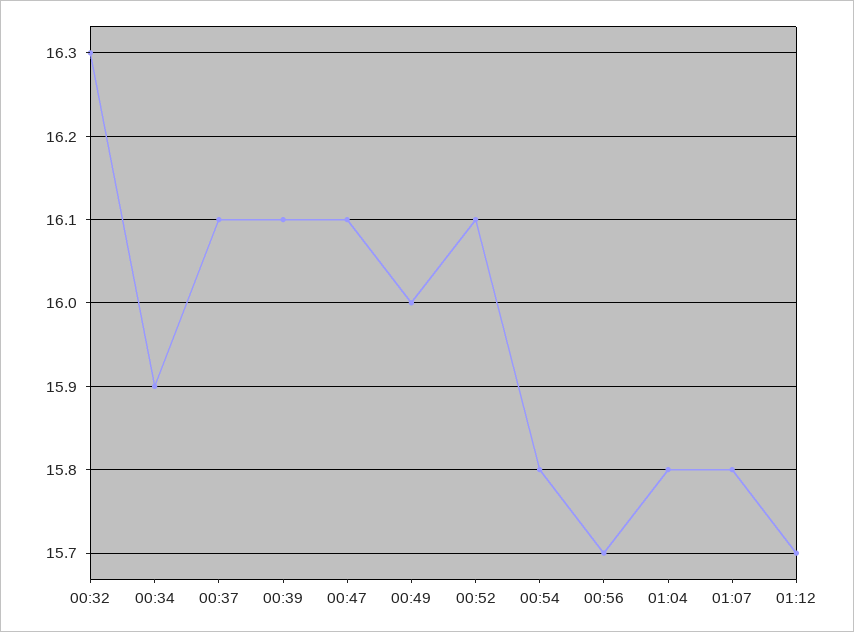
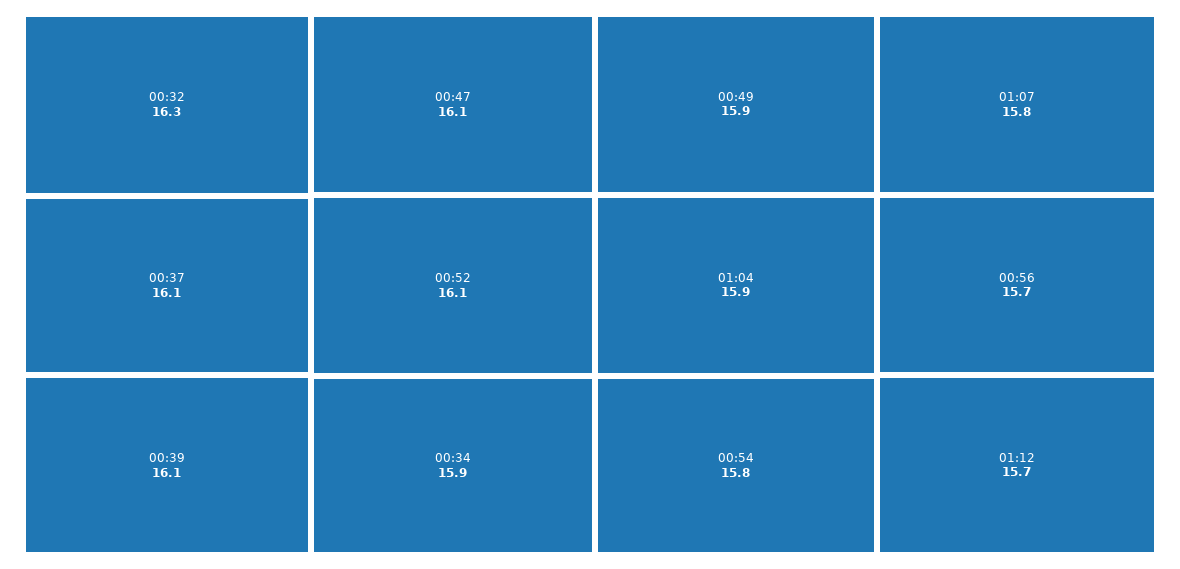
00:49: 16 -> 15.9
01:04: 15.8 -> 15.9

